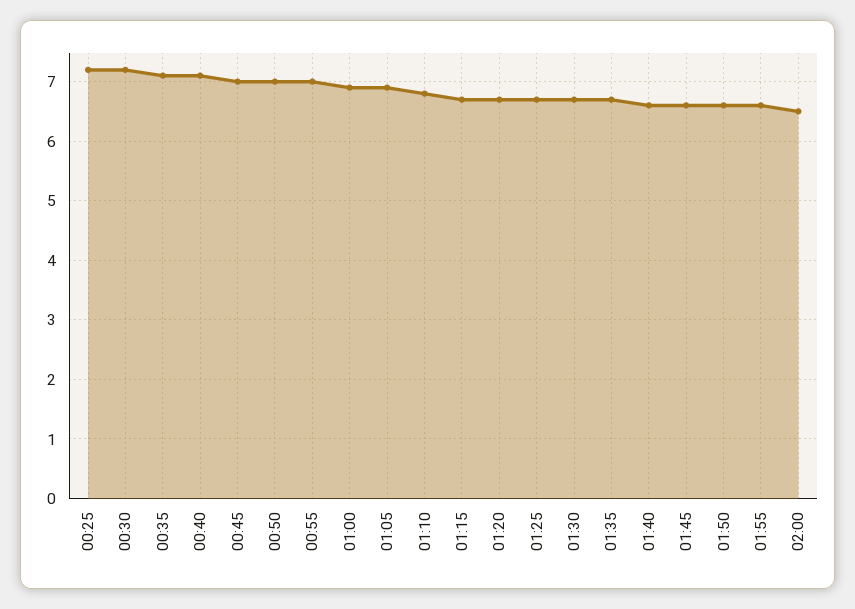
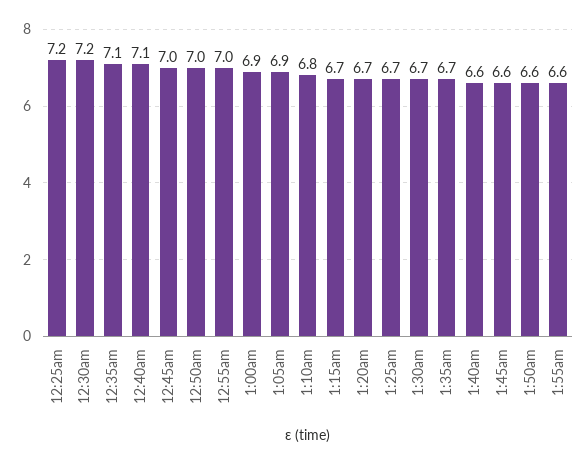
02:00: 6.5 -> none

